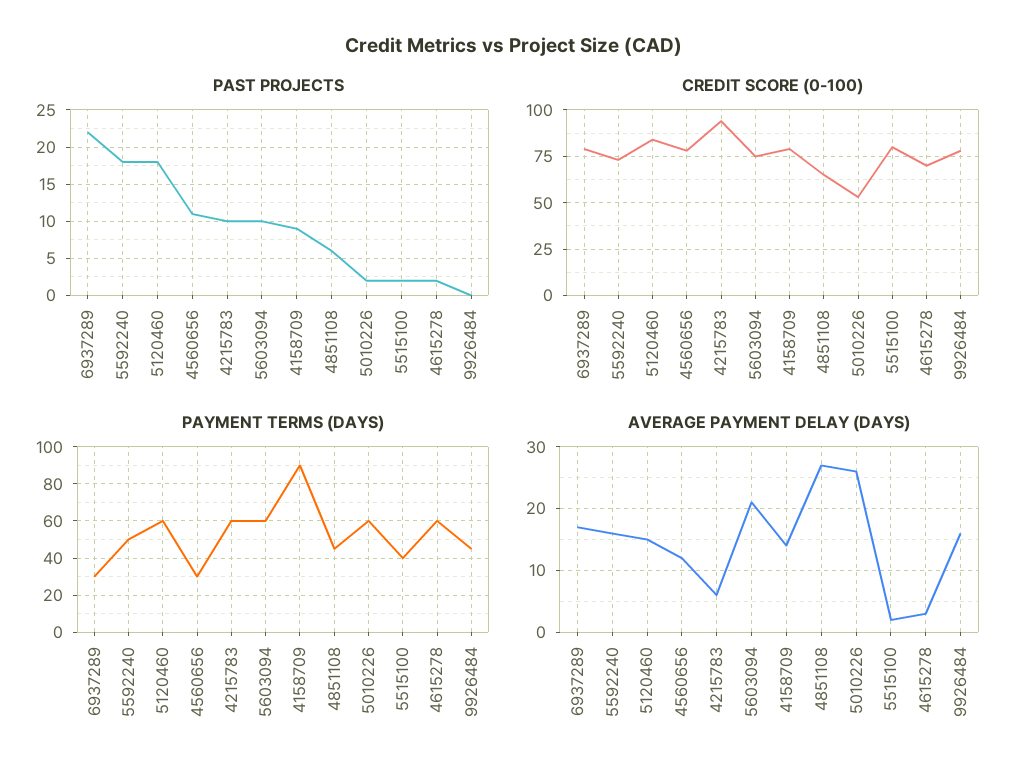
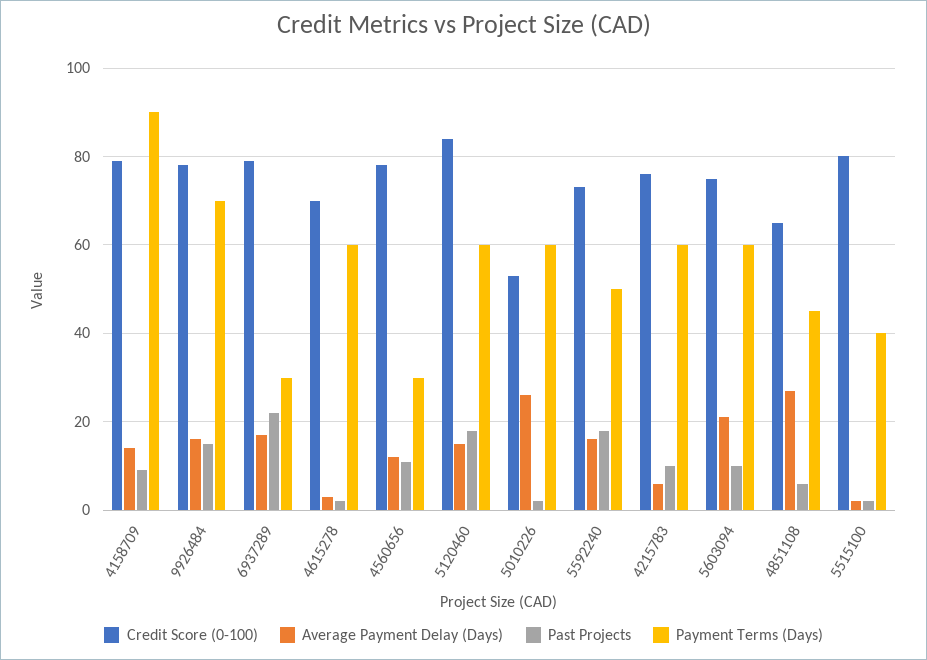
PAST PROJECTS, 9926484: 0 -> 15
CREDIT SCORE (0-100), 4215783: 95 -> 75
PAYMENT TERMS (DAYS), 9926484: 45 -> 70

